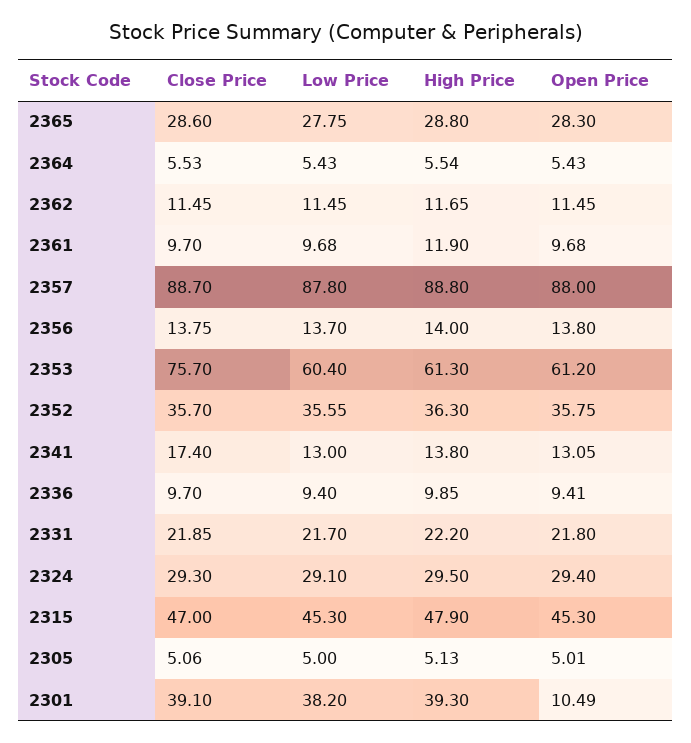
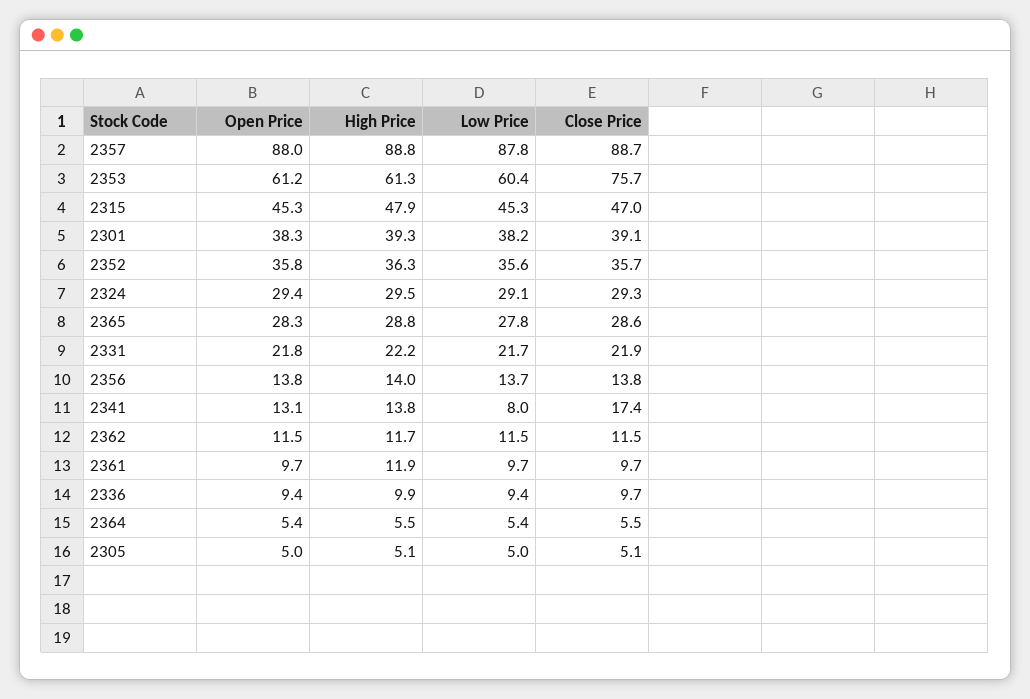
Low Price, 2341: 13 -> 8
Open Price, 2301: 10.49 -> 38.3

